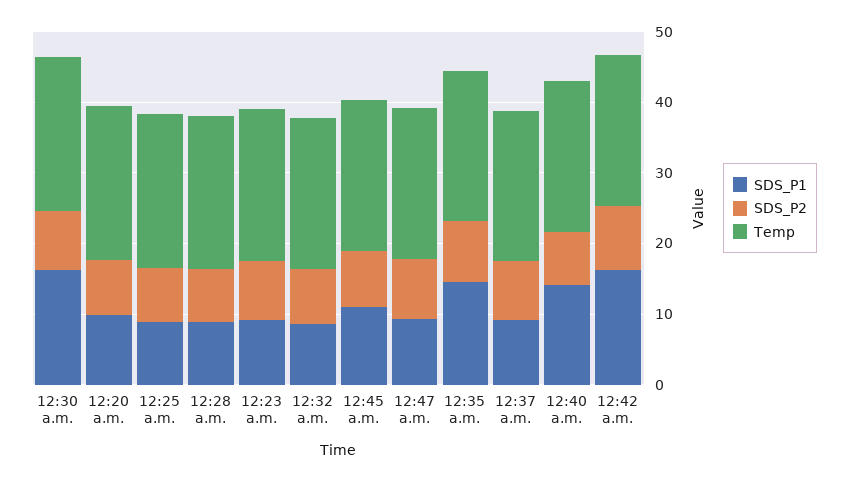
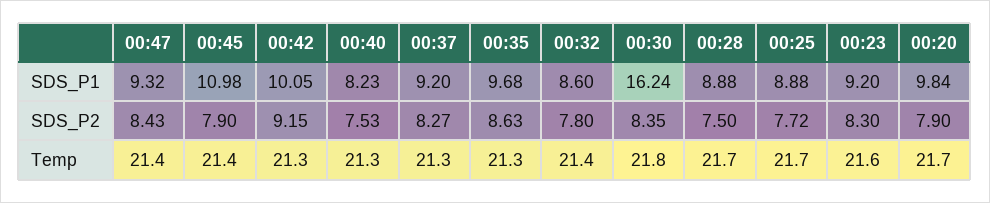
SDS_P1, 12:35 a.m.: 14 -> 9.68
SDS_P1, 12:40 a.m.: 14 -> 8.23
SDS_P1, 12:42 a.m.: 16 -> 10.05

